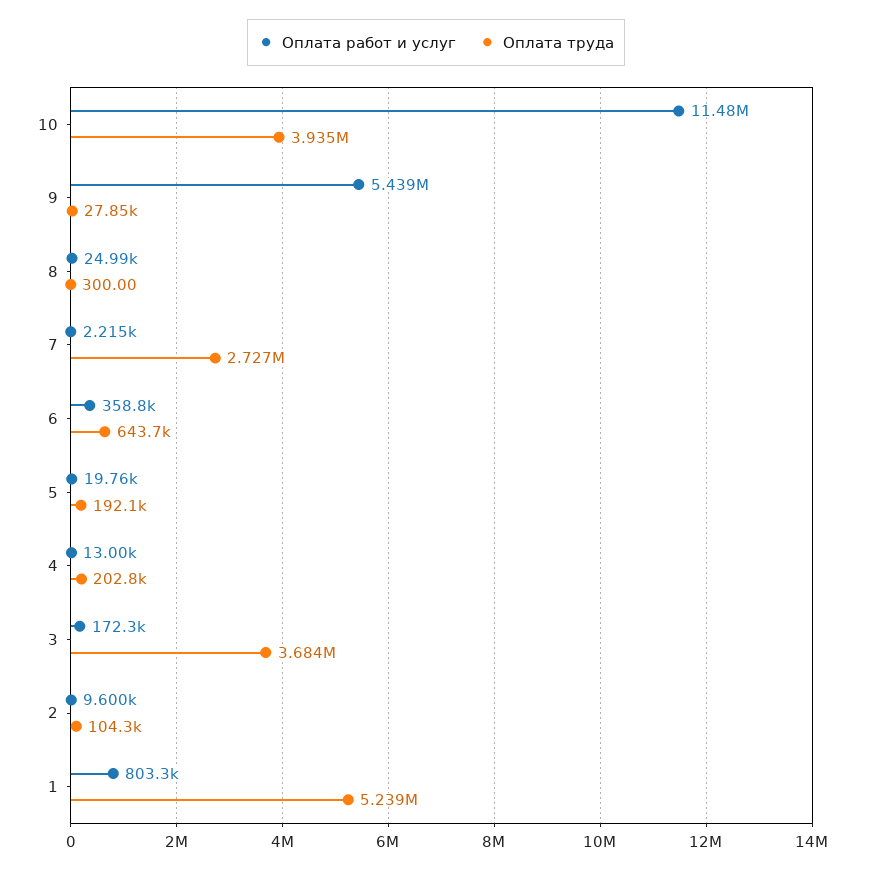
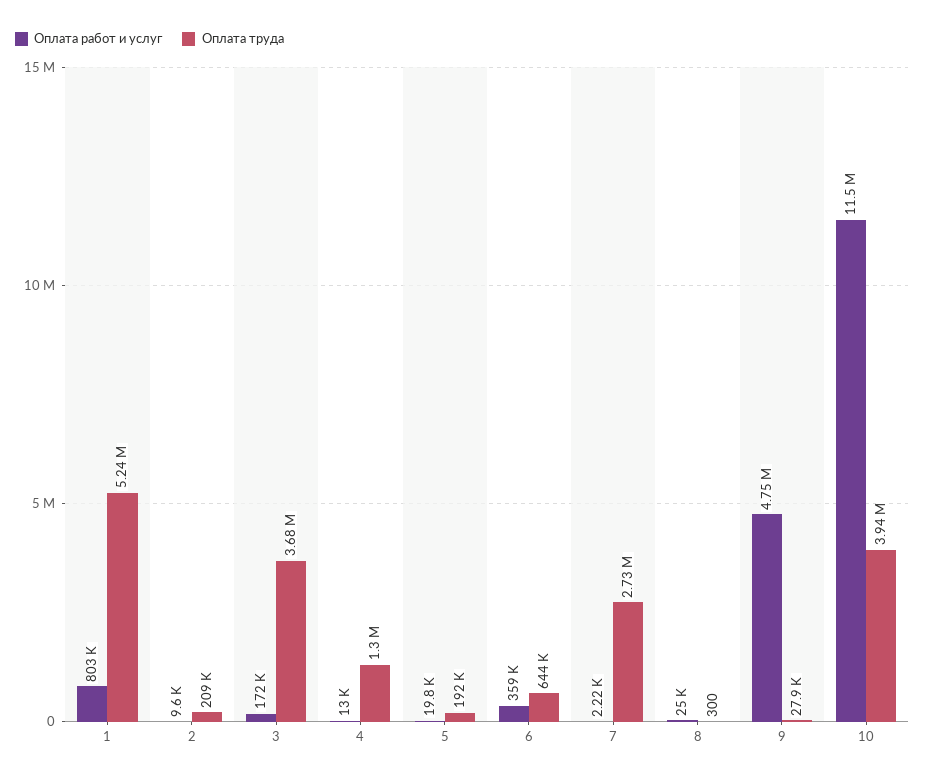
Оплата работ и услуг, 9: 5439000 -> 4750000
Оплата труда, 4: 202800 -> 1300000
Оплата труда, 2: 104300 -> 209000

